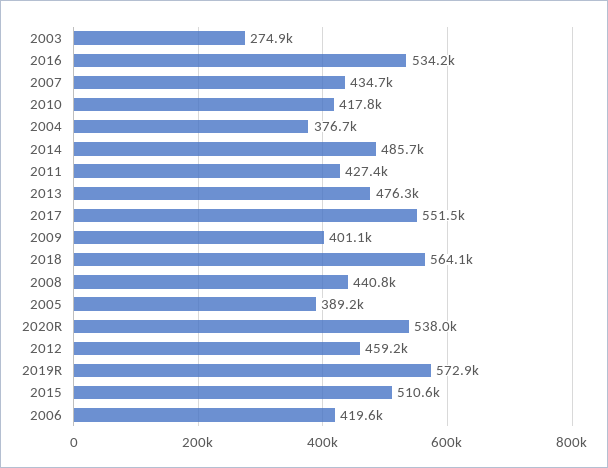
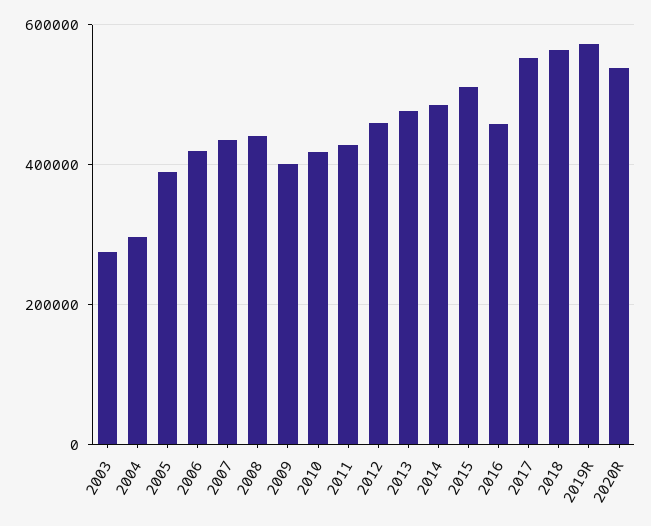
2016: 534200 -> 460000
2004: 376700 -> 300000

